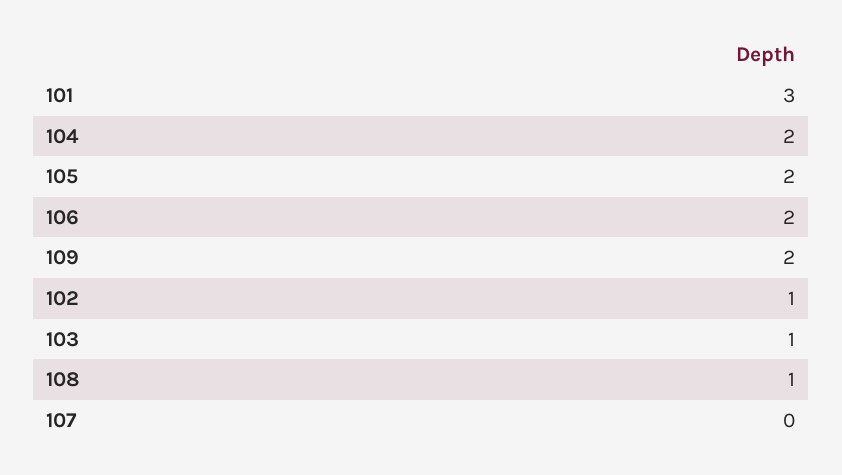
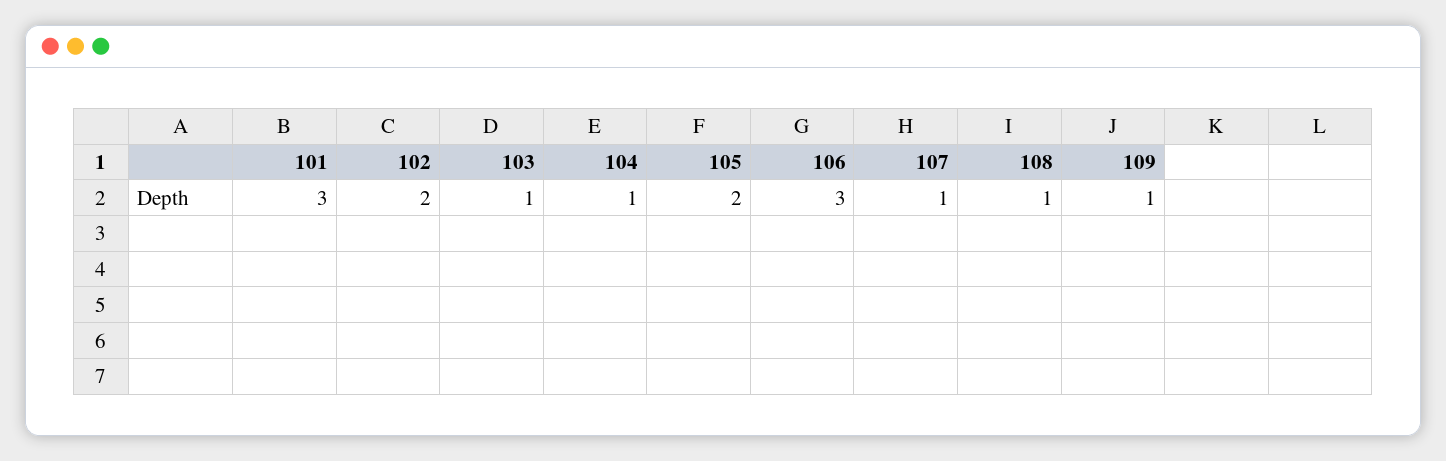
104: 2 -> 1
106: 2 -> 3
109: 2 -> 1
102: 1 -> 2
107: 0 -> 1

